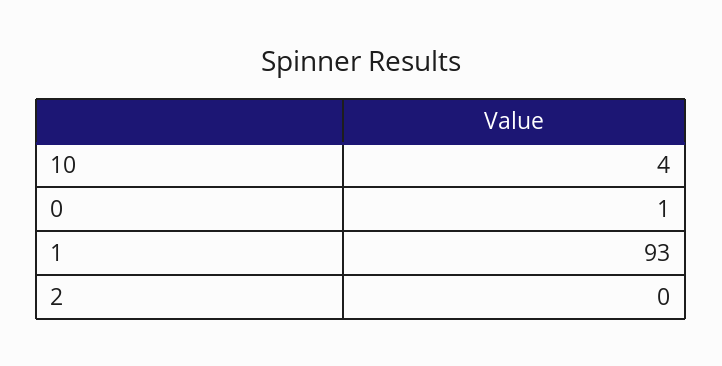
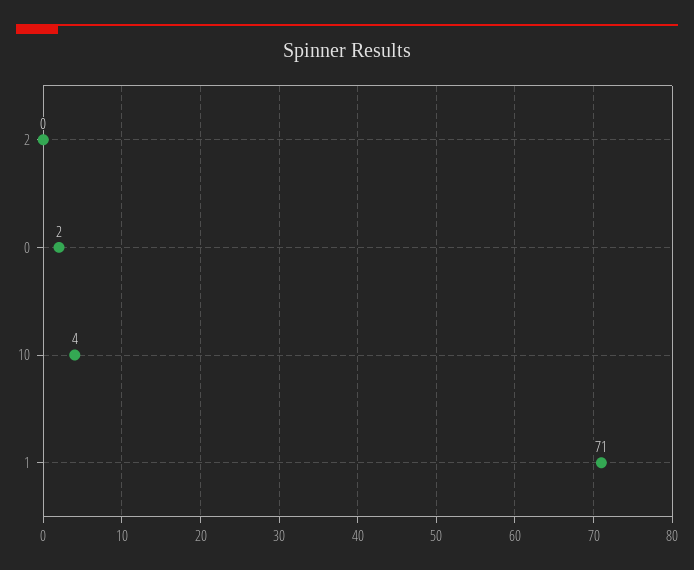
0: 1 -> 2
1: 93 -> 71

